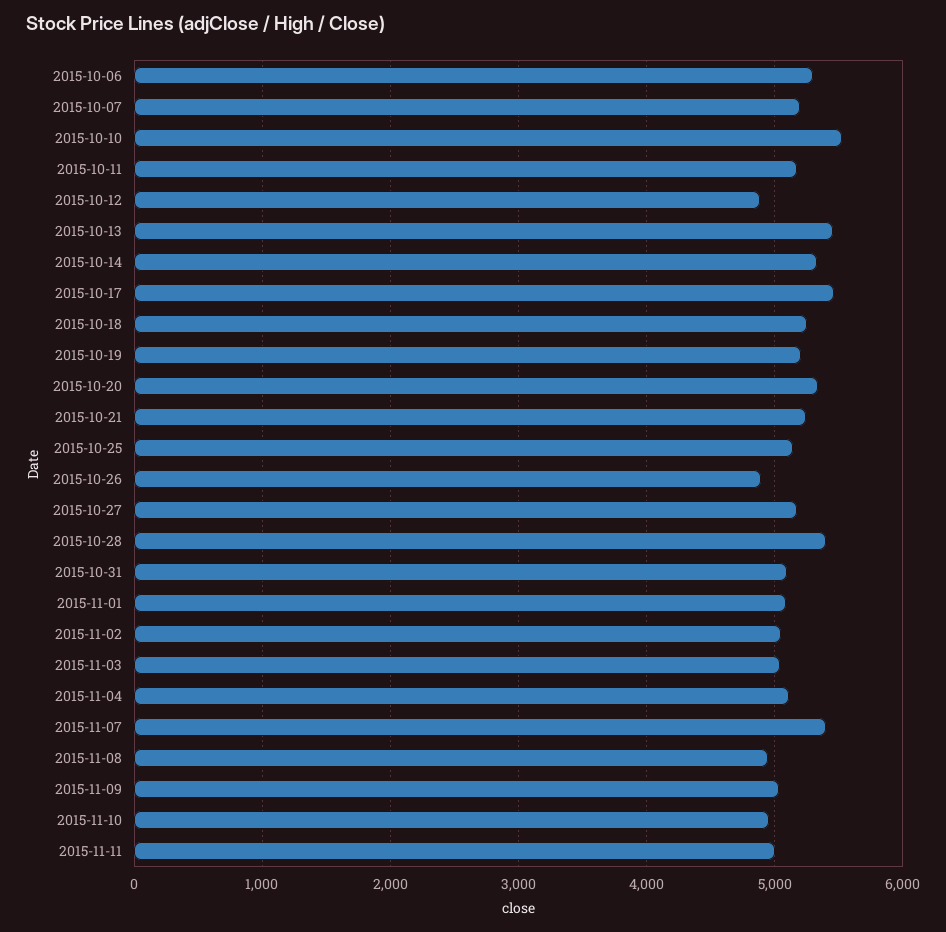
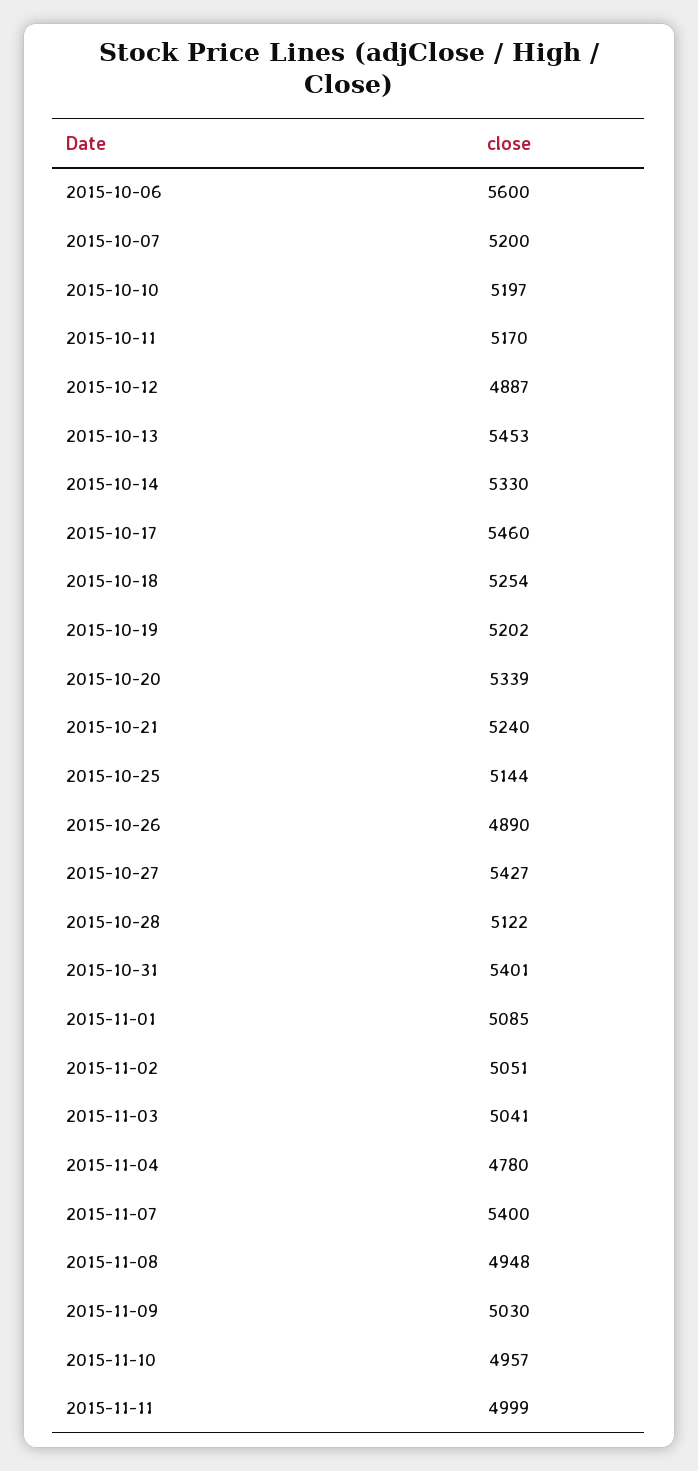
2015-10-06: 5300 -> 5600
2015-10-10: 5500 -> 5197
2015-10-27: 5200 -> 5427
2015-10-28: 5400 -> 5122
2015-10-31: 5100 -> 5401
2015-11-04: 5100 -> 4780

